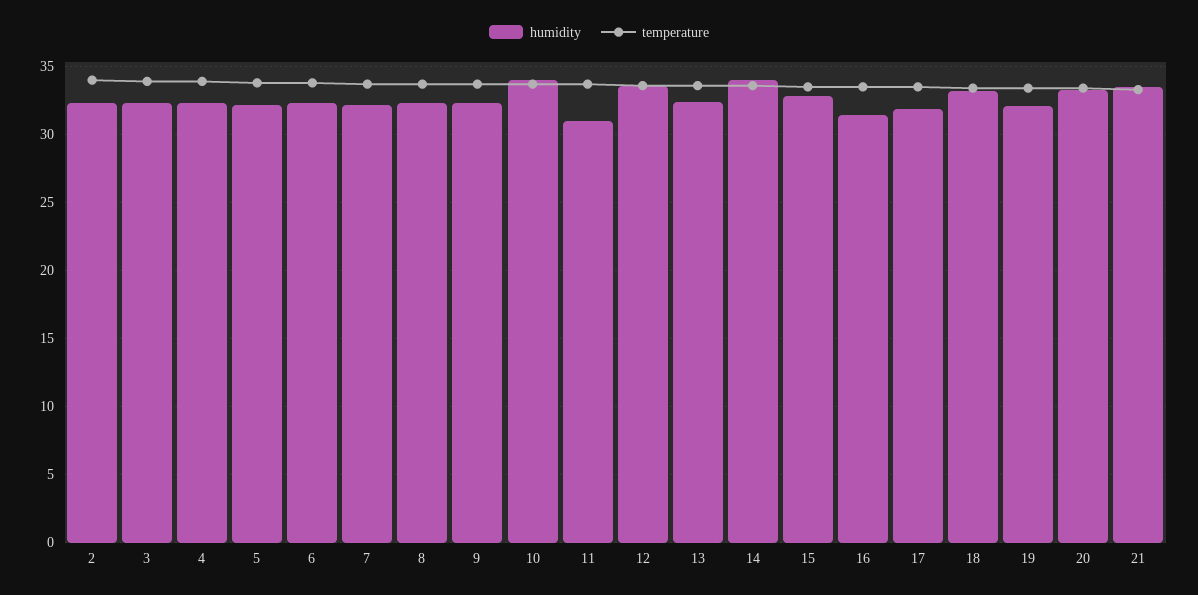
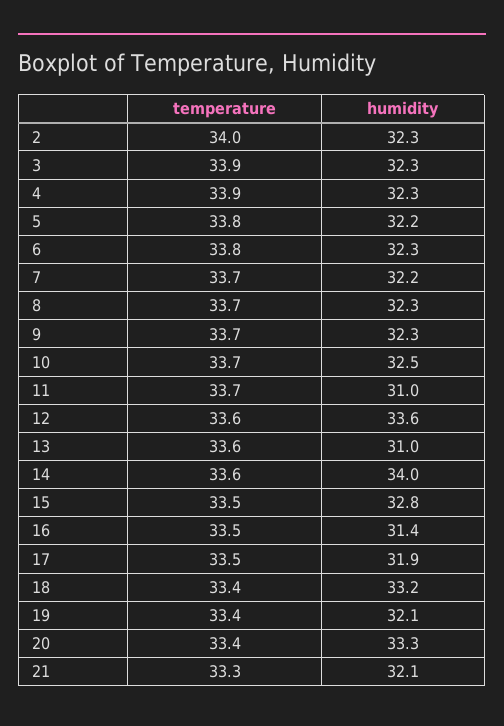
humidity, 10: 34 -> 32.5
humidity, 13: 32.5 -> 31
humidity, 21: 33.5 -> 32.1

